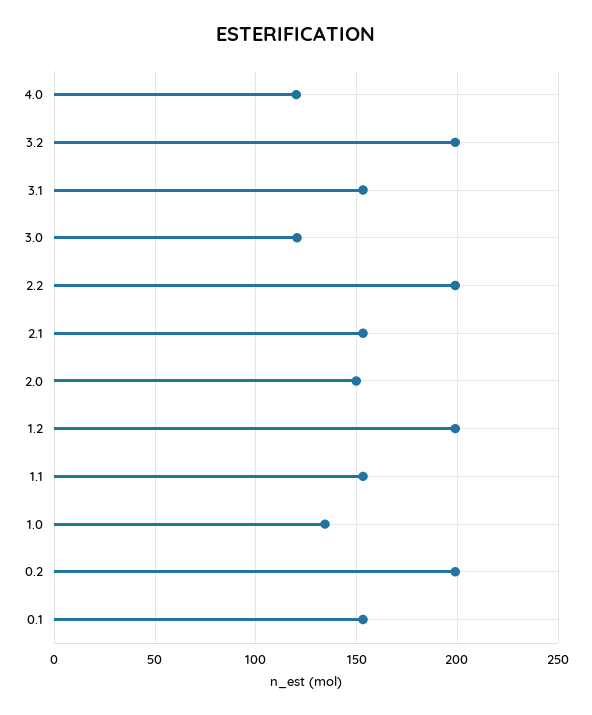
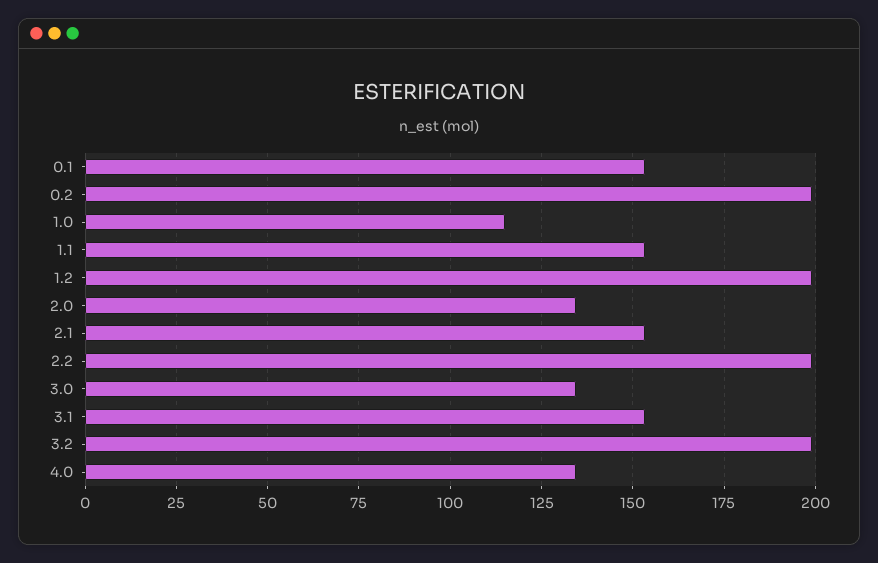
4.0: 120 -> 135
3.0: 120 -> 135
2.0: 150 -> 135
1.0: 135 -> 115

